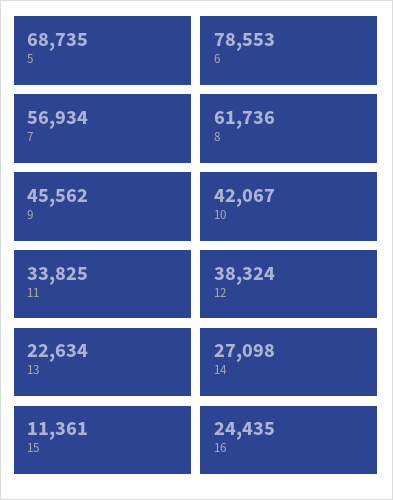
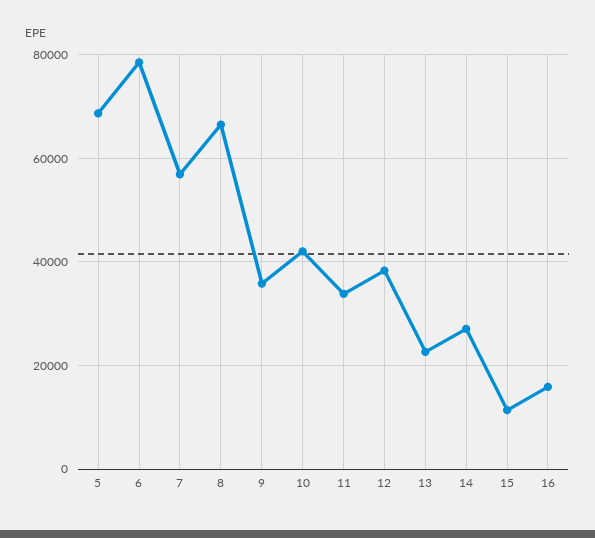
8: 61736 -> 66000
9: 45562 -> 36000
16: 24435 -> 16000

